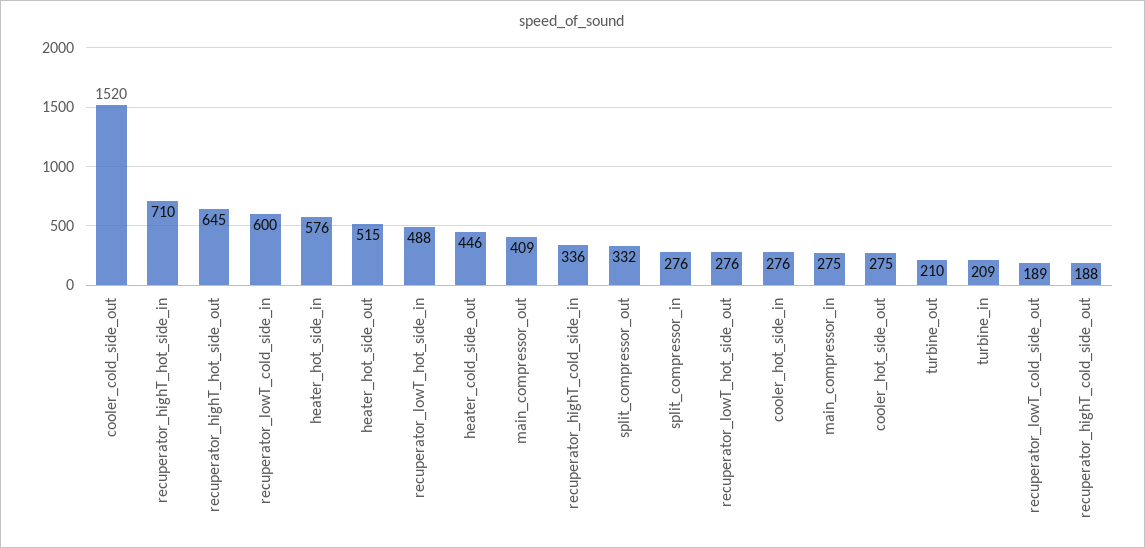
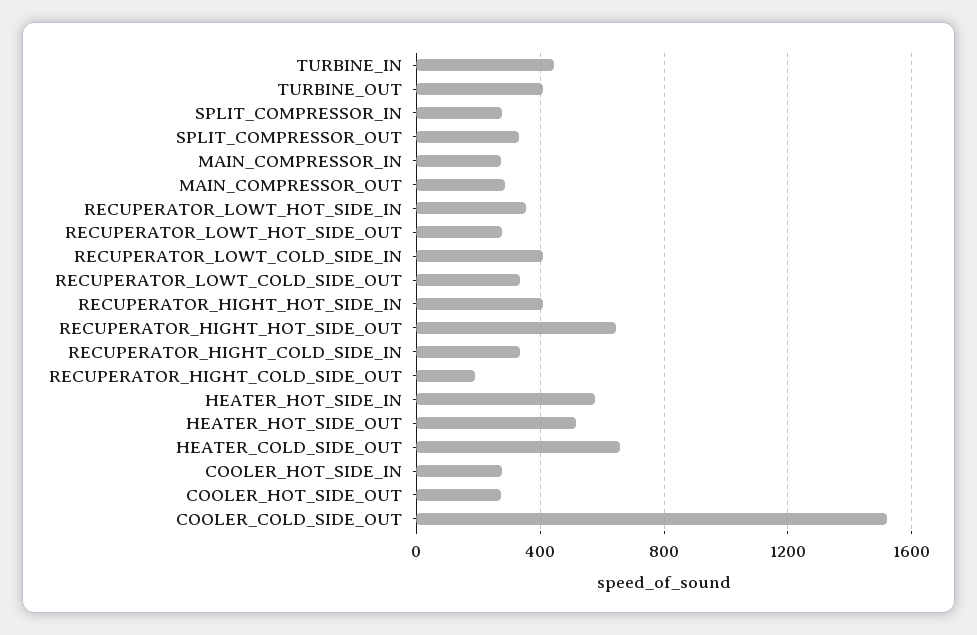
recuperator_highT_hot_side_in: 710 -> 400
recuperator_lowT_cold_side_in: 600 -> 400
recuperator_lowT_hot_side_in: 488 -> 350
heater_cold_side_out: 446 -> 650
main_compressor_out: 409 -> 300
turbine_out: 210 -> 400
turbine_in: 209 -> 450
recuperator_lowT_cold_side_out: 189 -> 350

